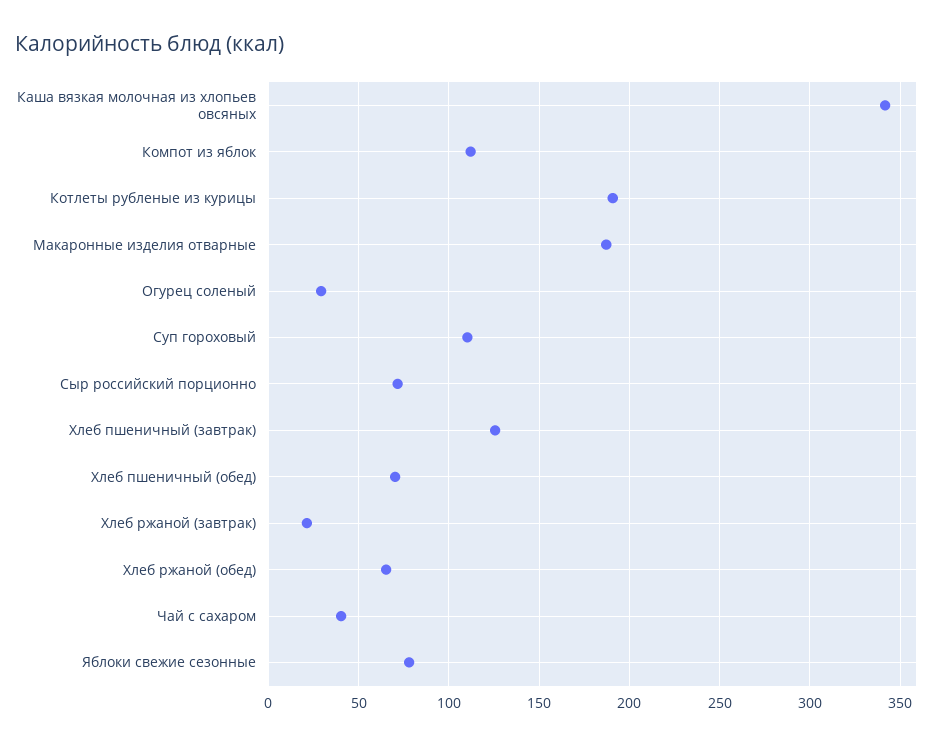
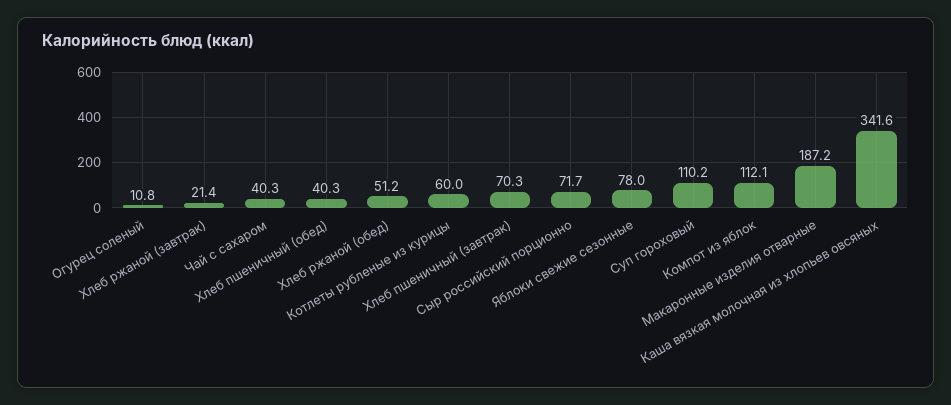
Котлеты рубленые из курицы: 190 -> 60
Огурец соленый: 30 -> 10.8
Хлеб пшеничный (завтрак): 125 -> 70.3
Хлеб пшеничный (обед): 70 -> 40.3
Хлеб ржаной (обед): 65 -> 51.2

